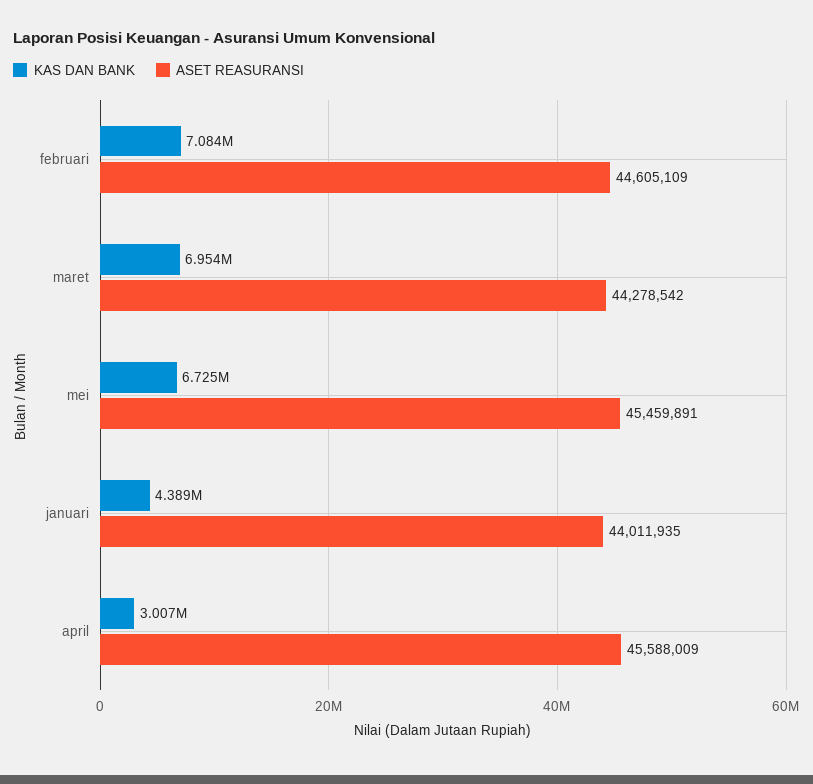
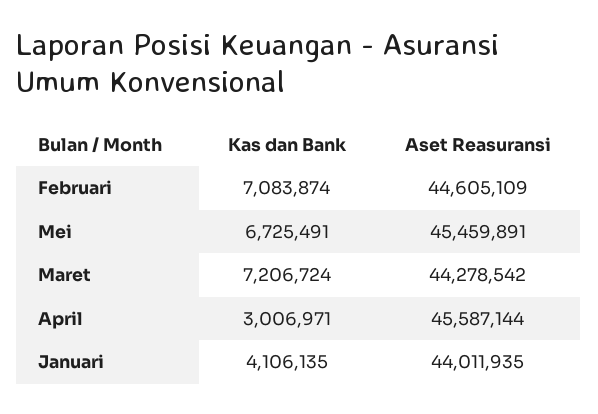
KAS DAN BANK, maret: 6954000 -> 7206724
KAS DAN BANK, januari: 4389000 -> 4106135
ASET REASURANSI, april: 45588009 -> 45587144

